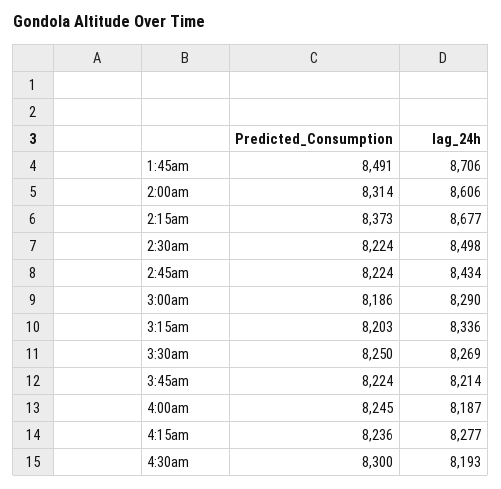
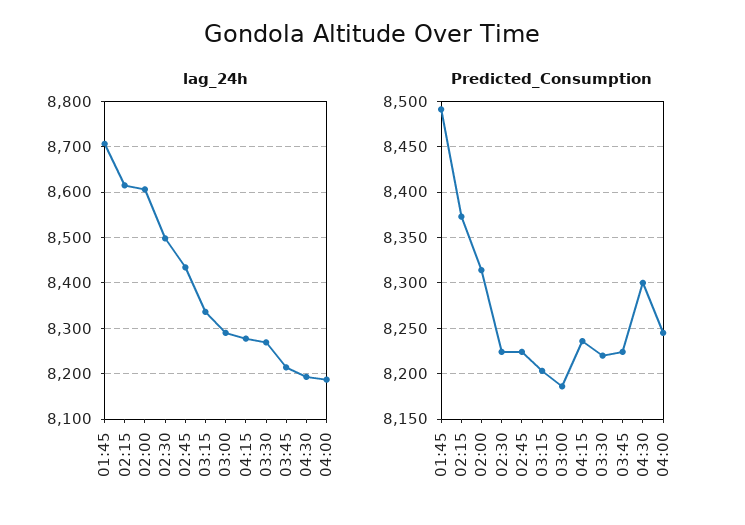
lag_24h, 2:15am: 8677 -> 8620
Predicted_Consumption, 3:30am: 8250 -> 8220

